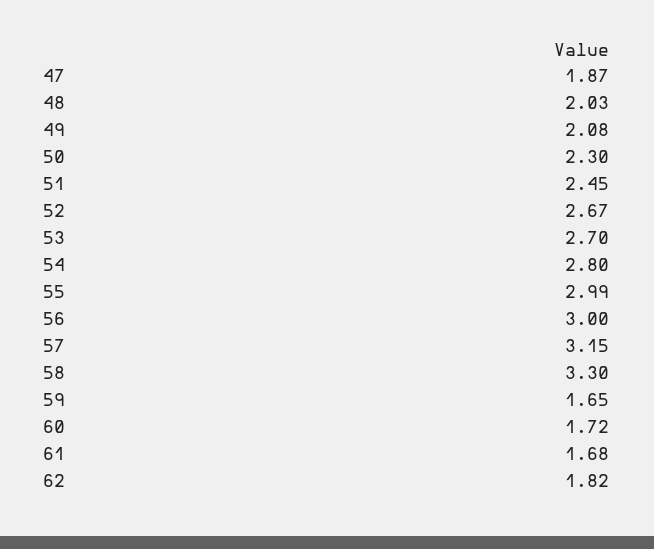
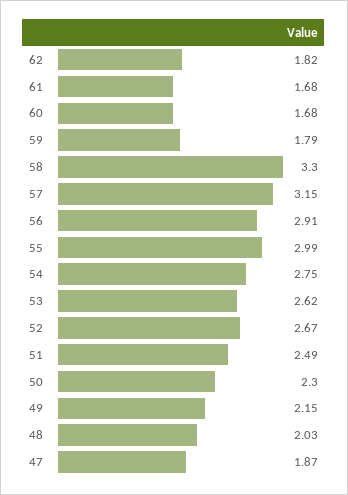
49: 2.08 -> 2.15
51: 2.45 -> 2.49
53: 2.7 -> 2.62
54: 2.8 -> 2.75
56: 3 -> 2.91
59: 1.65 -> 1.79
60: 1.72 -> 1.68

